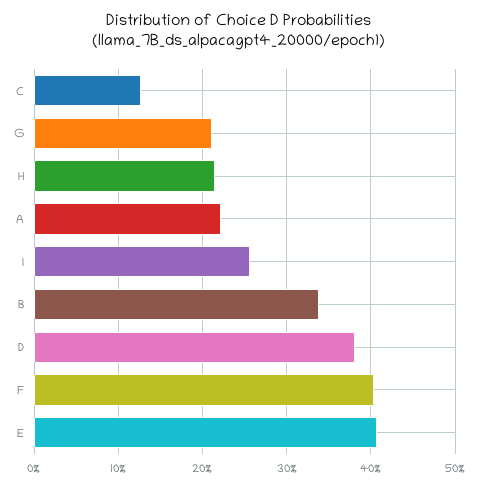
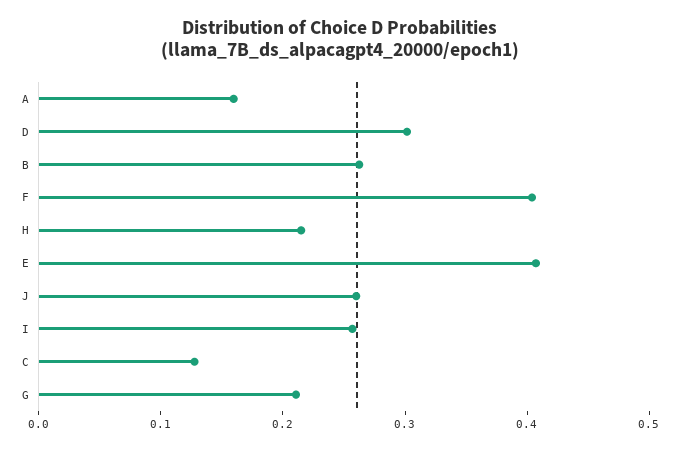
A: 0.22 -> 0.16
B: 0.34 -> 0.26
D: 0.38 -> 0.3
J: none -> 0.26

